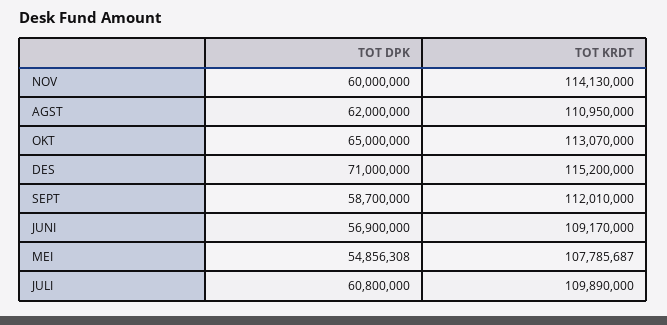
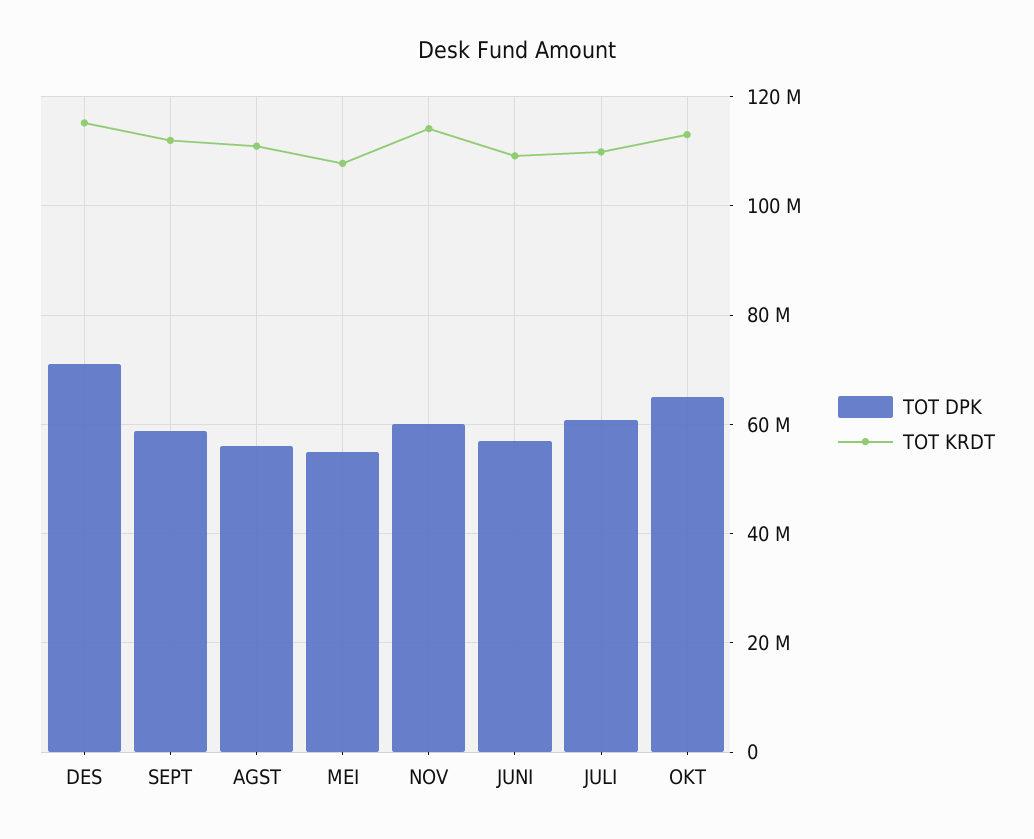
TOT DPK, AGST: 62000000 -> 56000000

